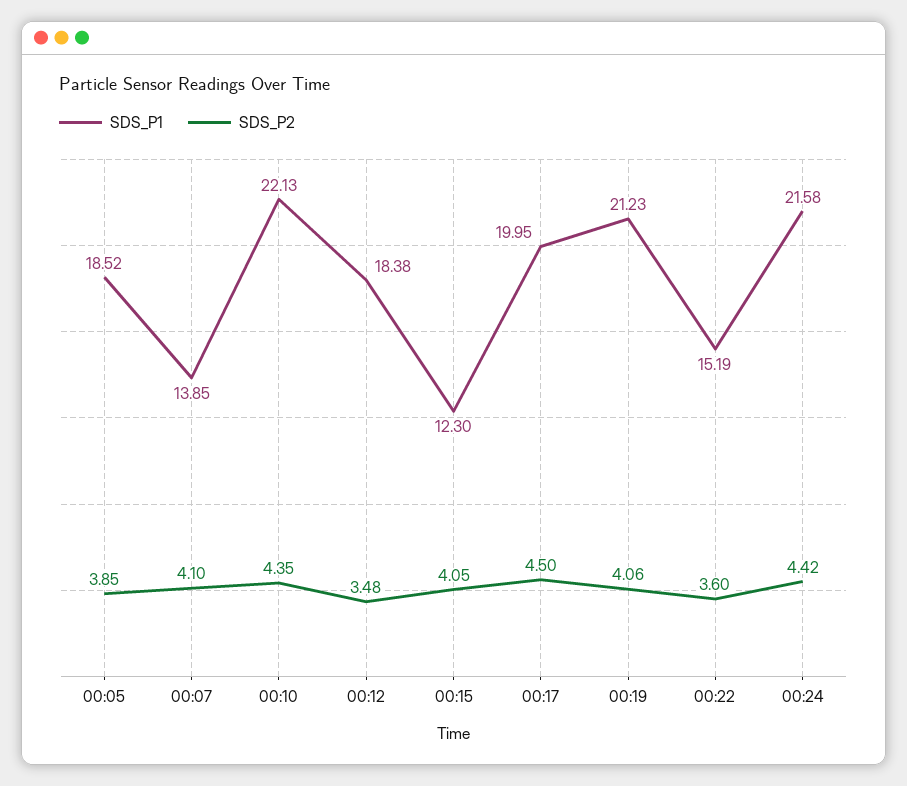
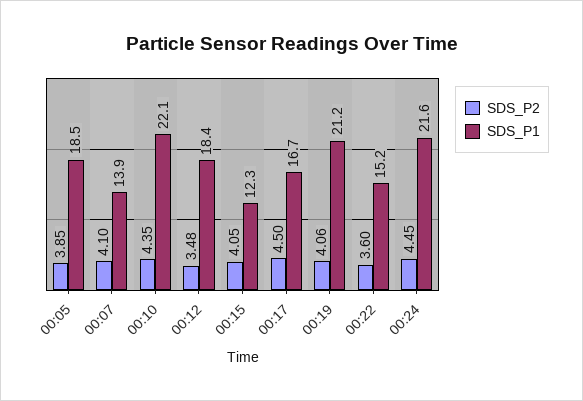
SDS_P1, 00:17: 19.95 -> 16.7
SDS_P2, 00:24: 4.42 -> 4.45

